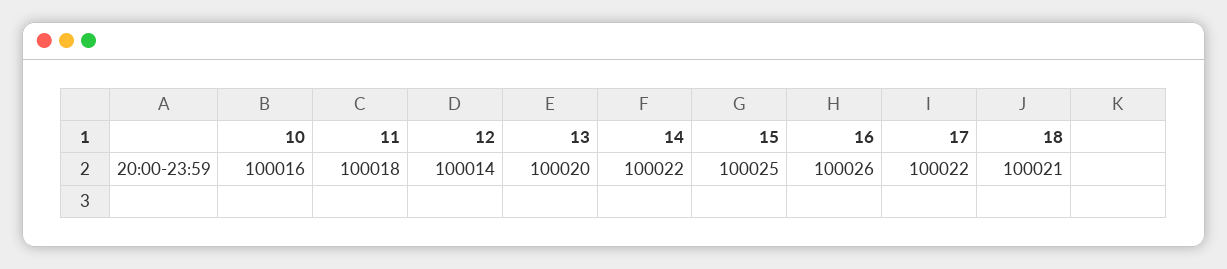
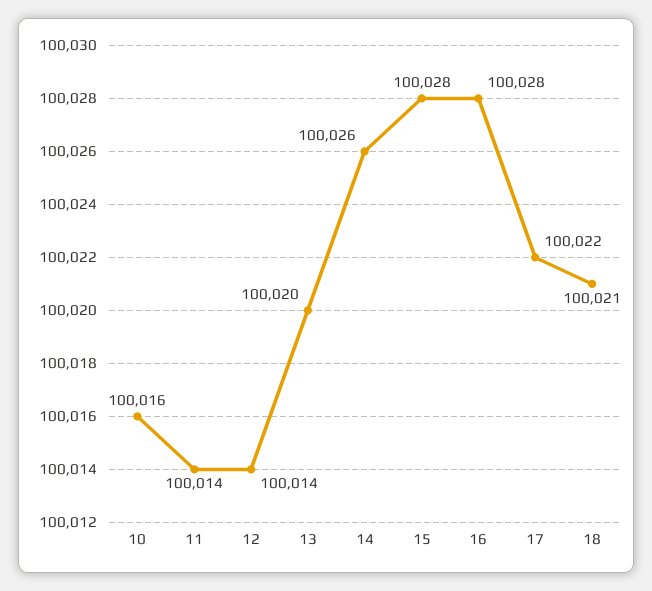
11: 100018 -> 100014
14: 100022 -> 100026
15: 100025 -> 100028
16: 100026 -> 100028

